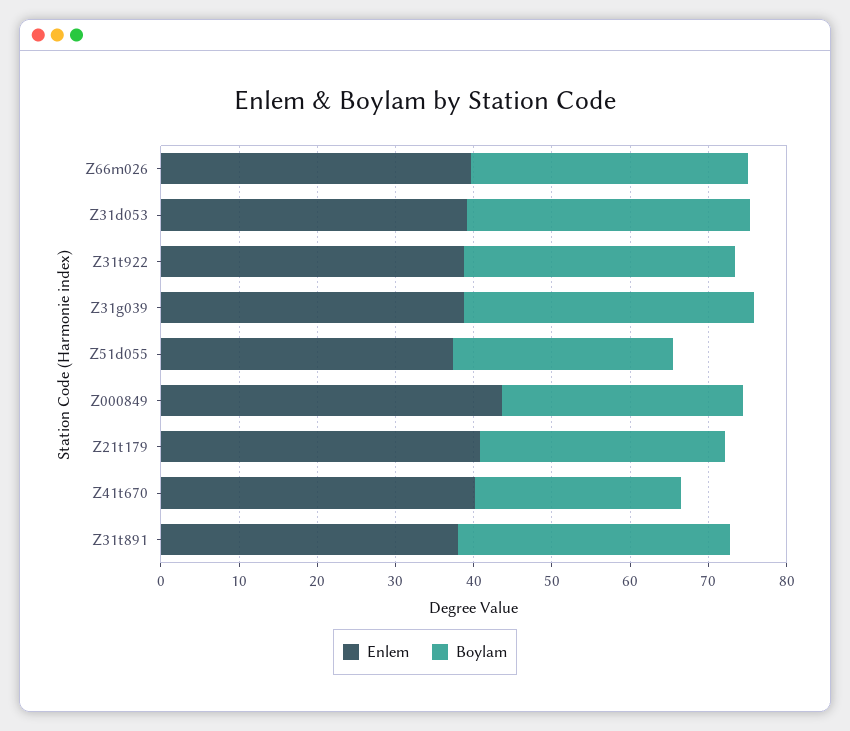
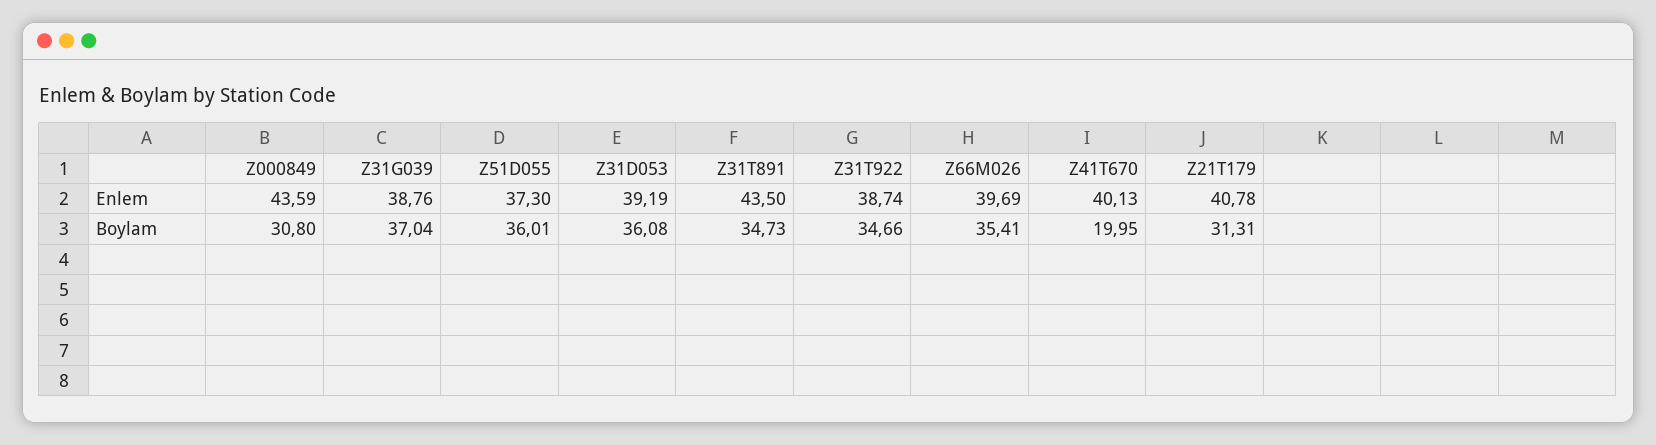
Boylam, Z51d055: 28 -> 36.01
Boylam, Z41t670: 26 -> 19.95
Enlem, Z31t891: 38 -> 43.5

